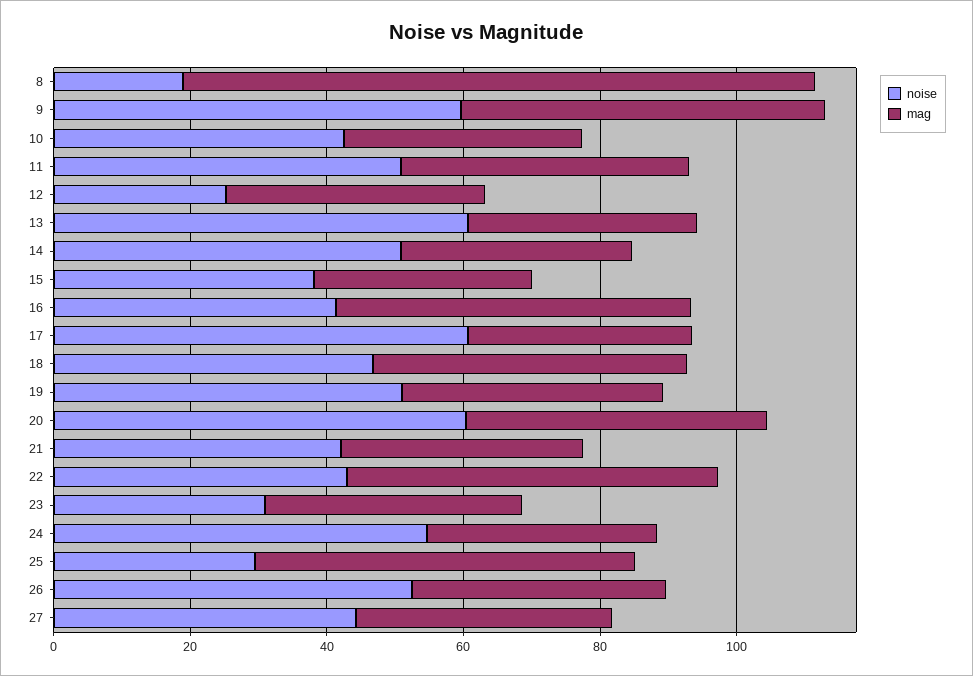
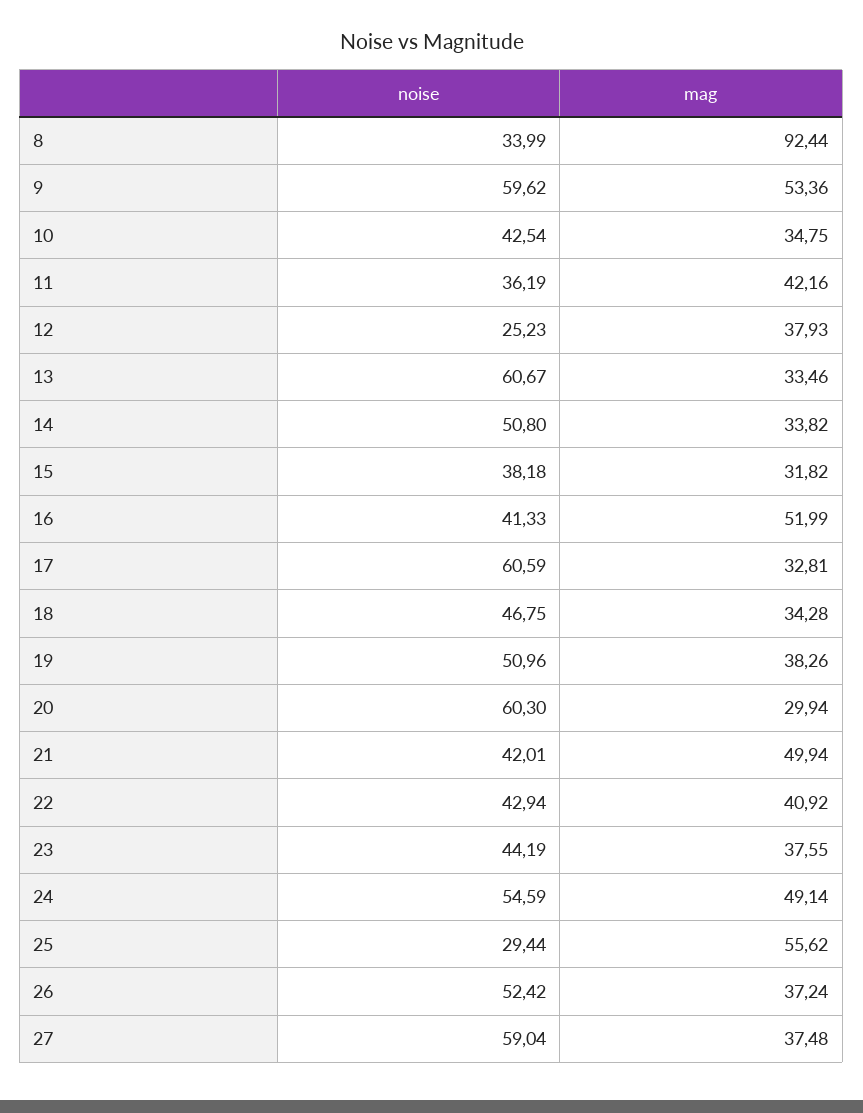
noise, 8: 20 -> 33.99
noise, 11: 50 -> 36.19
mag, 18: 45 -> 34.28
mag, 20: 45 -> 29.94
mag, 21: 35 -> 49.94
mag, 22: 55 -> 40.92
noise, 23: 30 -> 44.19
mag, 24: 35 -> 49.14
noise, 27: 45 -> 59.04

